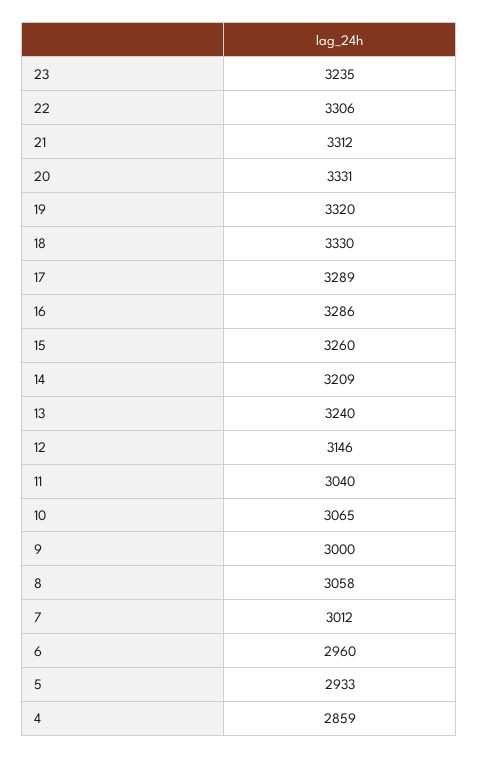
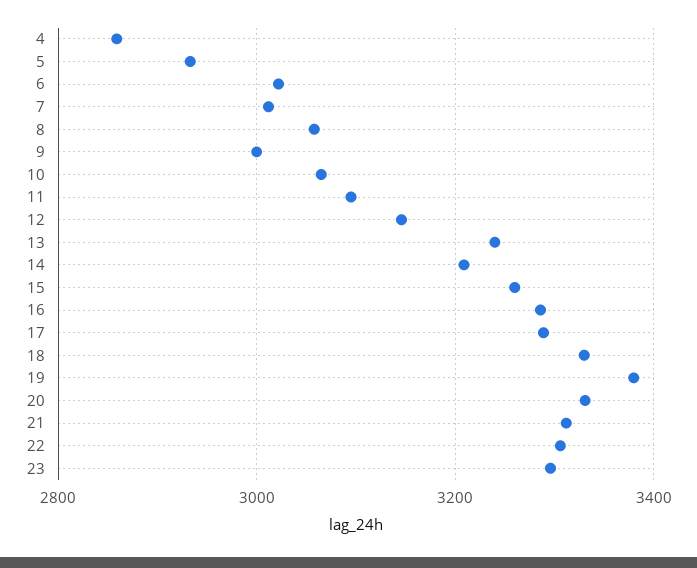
23: 3235 -> 3300
19: 3320 -> 3380
11: 3040 -> 3100
6: 2960 -> 3020

